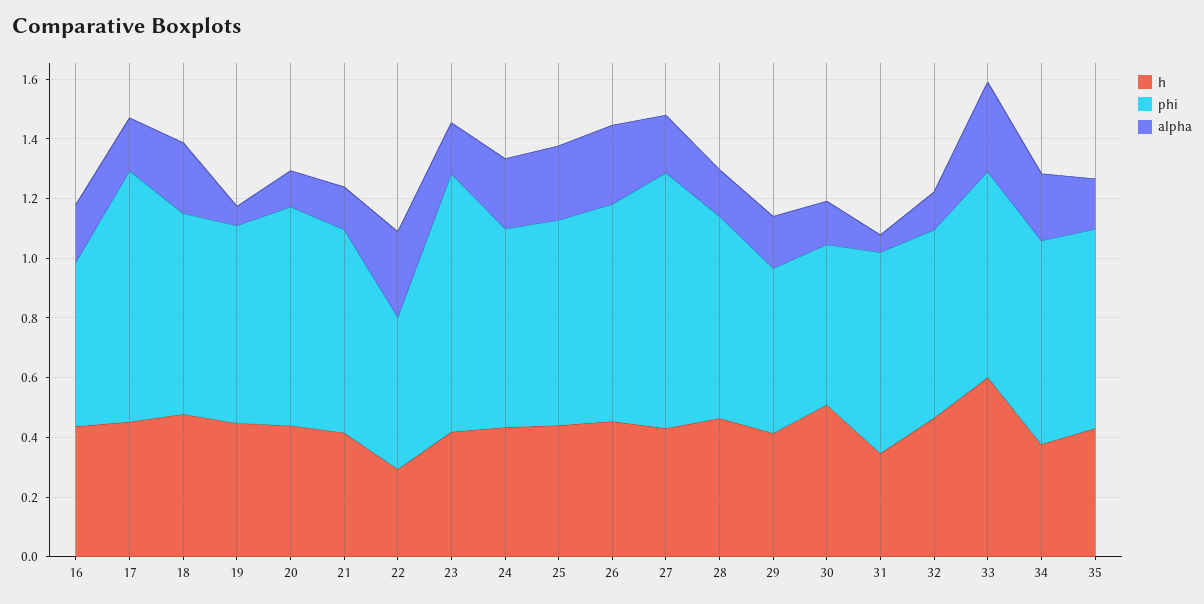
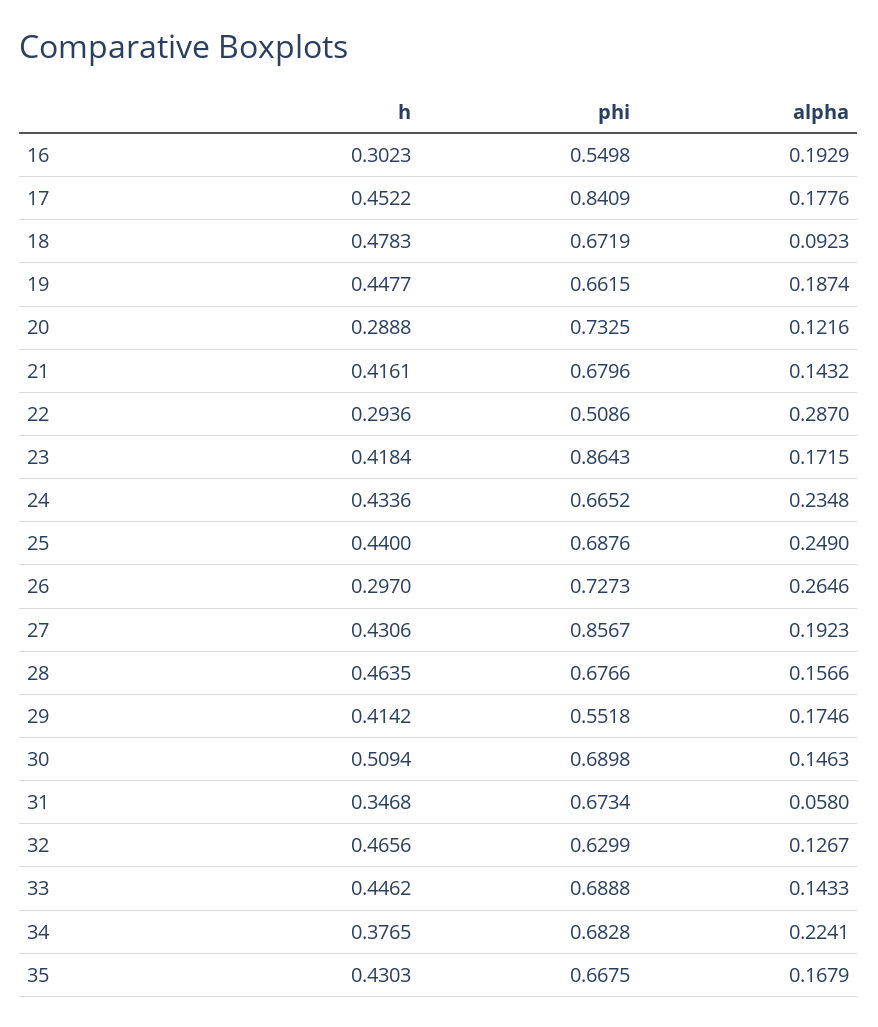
h, 16: 0.45 -> 0.3023
alpha, 18: 0.25 -> 0.0923
alpha, 19: 0.05 -> 0.1874
h, 20: 0.45 -> 0.2888
h, 26: 0.45 -> 0.297
phi, 30: 0.55 -> 0.6898
h, 33: 0.6 -> 0.4462
alpha, 33: 0.3 -> 0.1433

